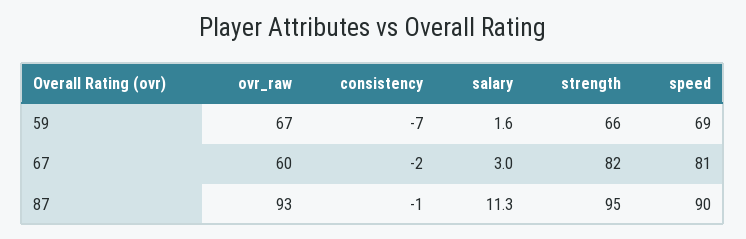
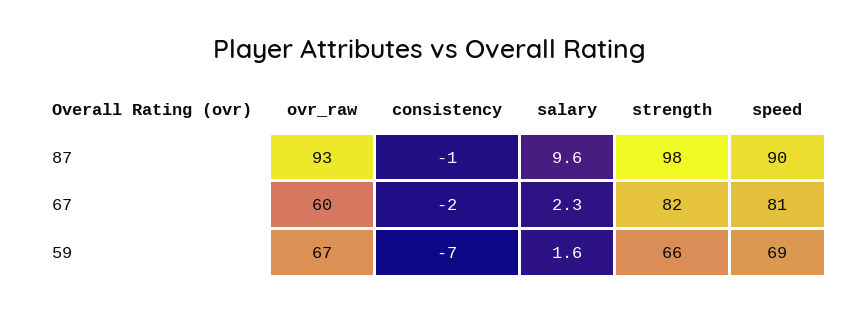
salary, 67: 3 -> 2.3
salary, 87: 11.3 -> 9.6
strength, 87: 95 -> 98

